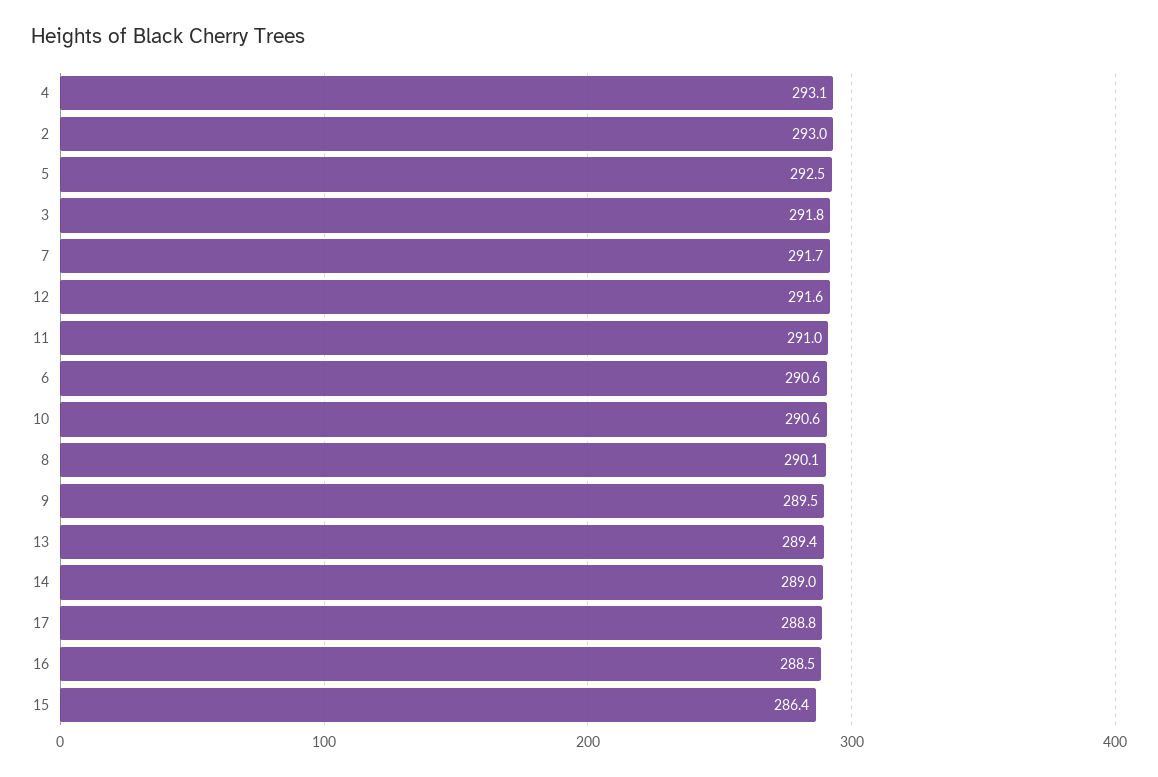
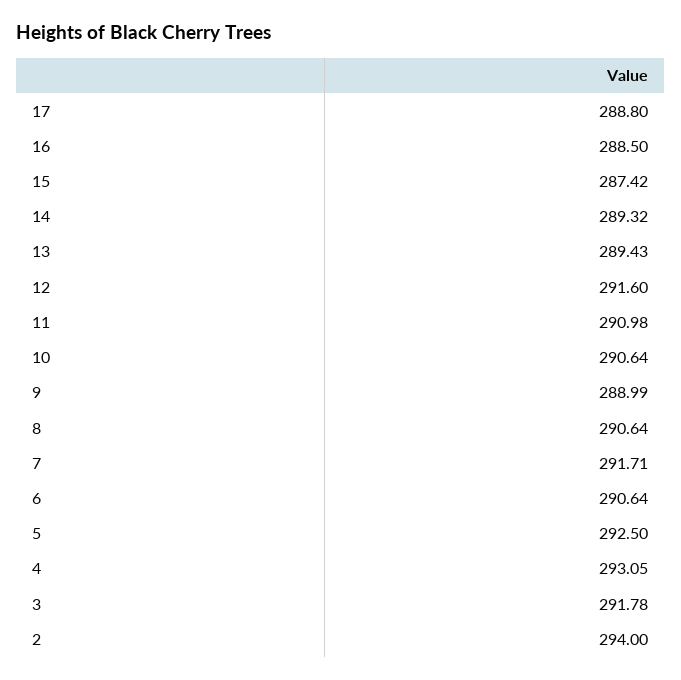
2: 293 -> 294
8: 290.1 -> 290.64
9: 289.5 -> 288.99
14: 289 -> 289.32
15: 286.4 -> 287.42

